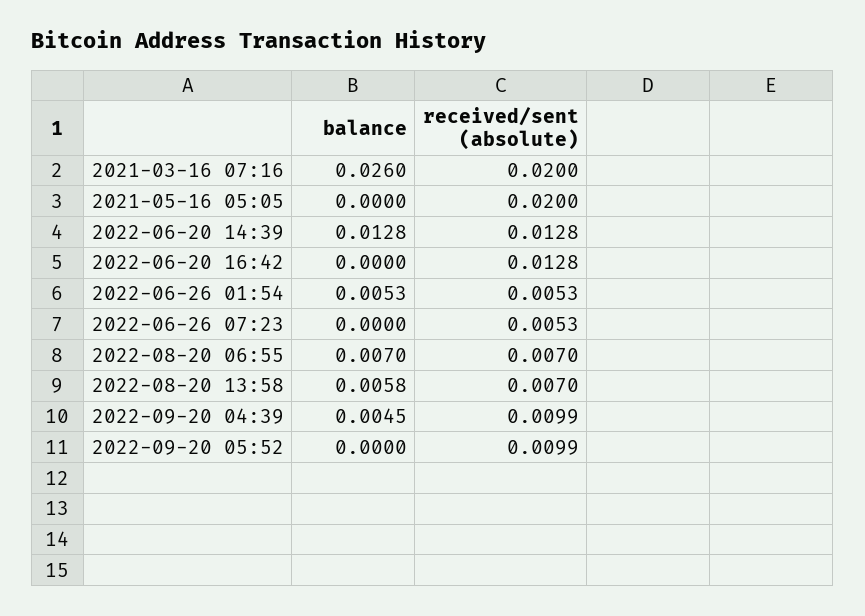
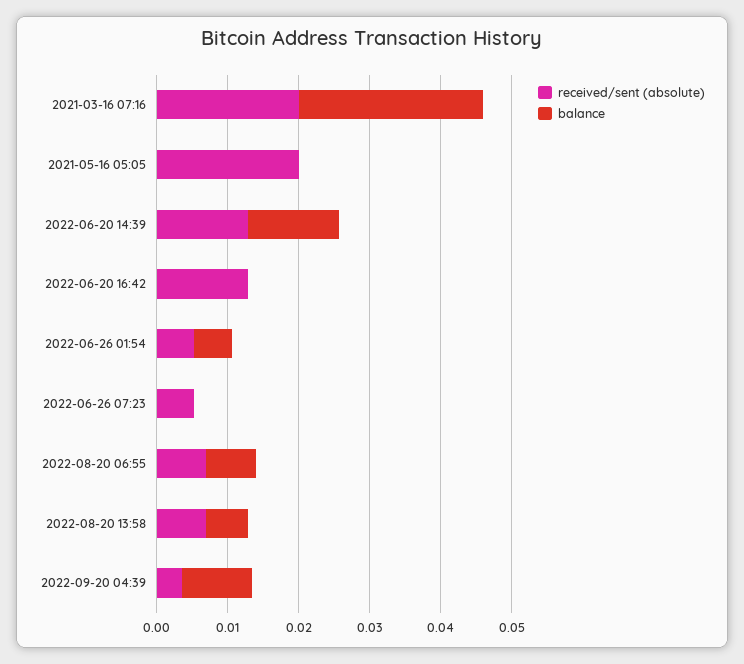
balance, 2022-09-20 04:39: 0.0045 -> 0.01
received/sent (absolute), 2022-09-20 04:39: 0.0099 -> 0.004
balance, 2022-09-20 05:52: 0 -> none
received/sent (absolute), 2022-09-20 05:52: 0.0099 -> none

